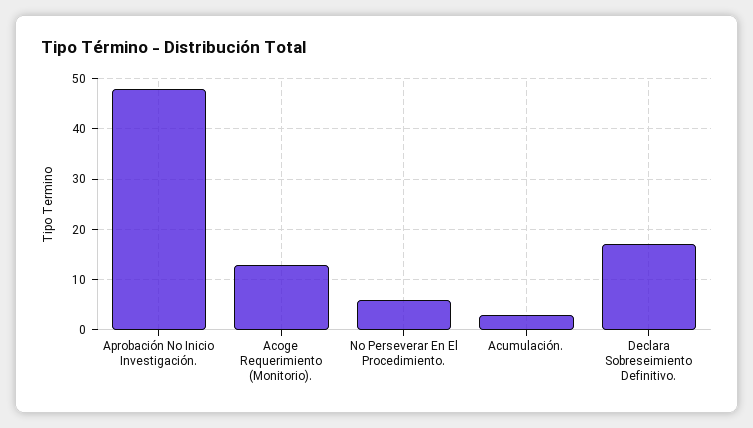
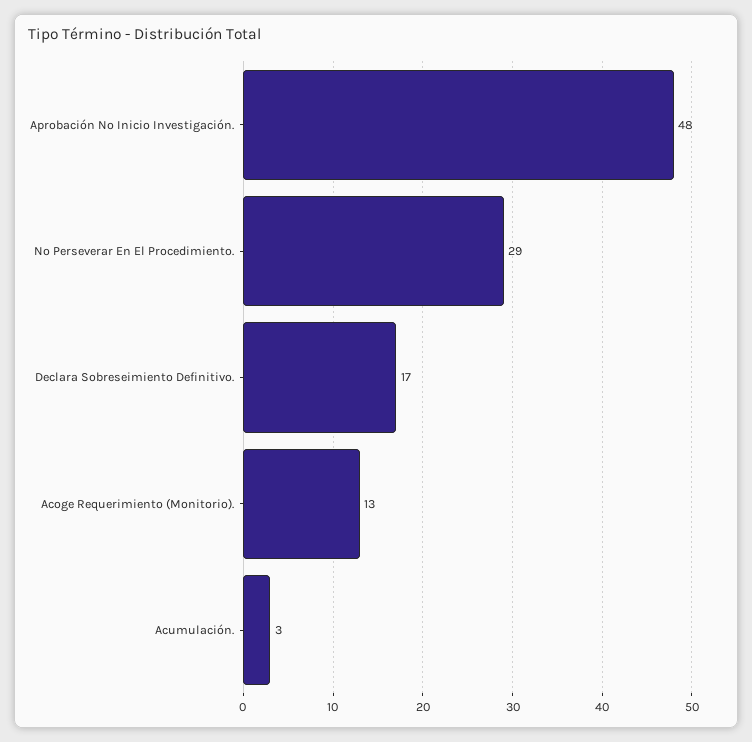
No Perseverar En El Procedimiento.: 5 -> 29

